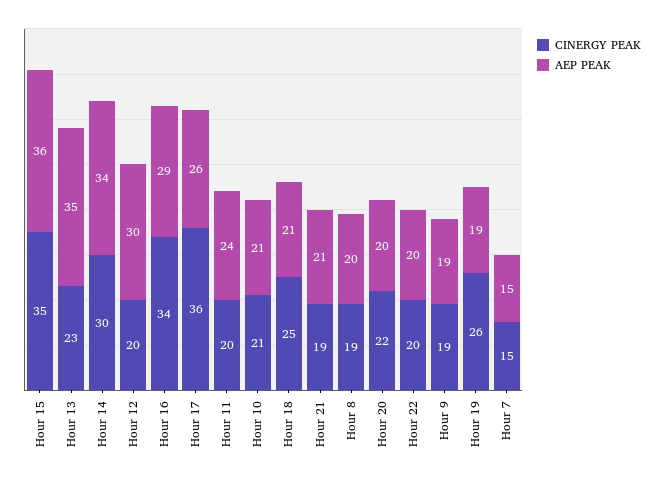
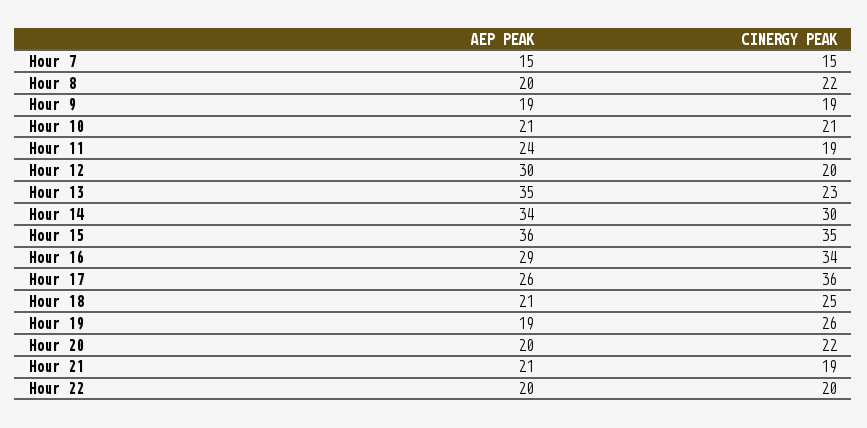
CINERGY PEAK, Hour 11: 20 -> 19
CINERGY PEAK, Hour 8: 19 -> 22

